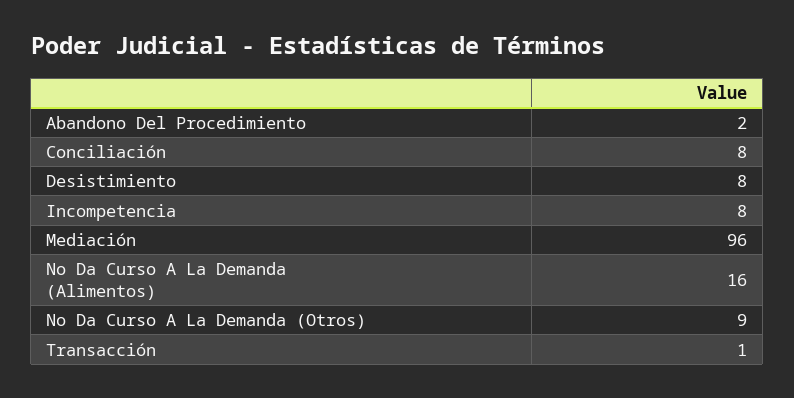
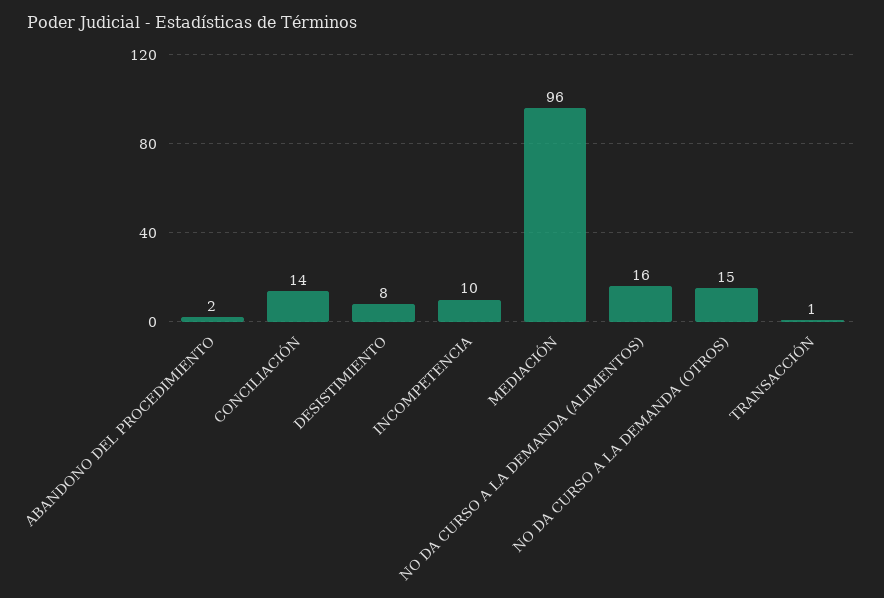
Conciliación: 8 -> 14
Incompetencia: 8 -> 10
No Da Curso A La Demanda (Otros): 9 -> 15

